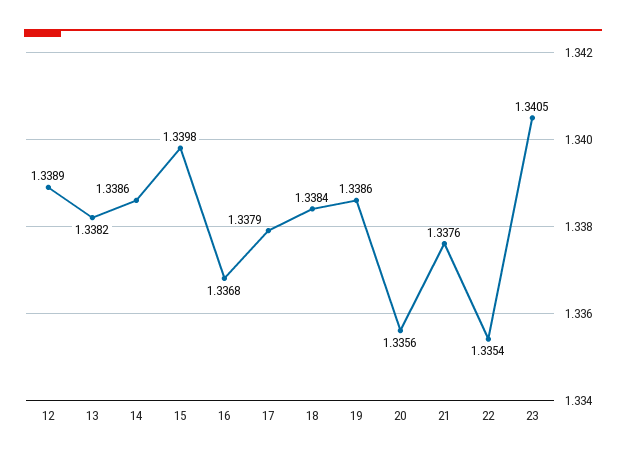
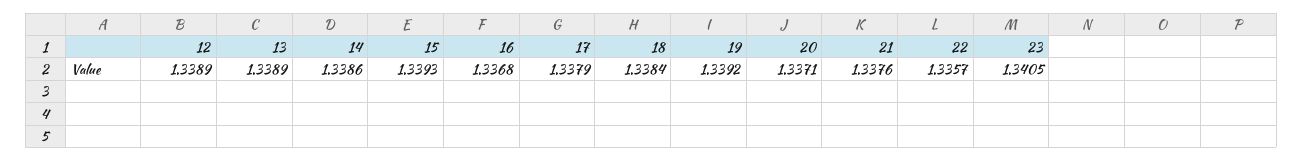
13: 1.3382 -> 1.3389
15: 1.3398 -> 1.3393
19: 1.3386 -> 1.3392
20: 1.3356 -> 1.3371
22: 1.3354 -> 1.3357

